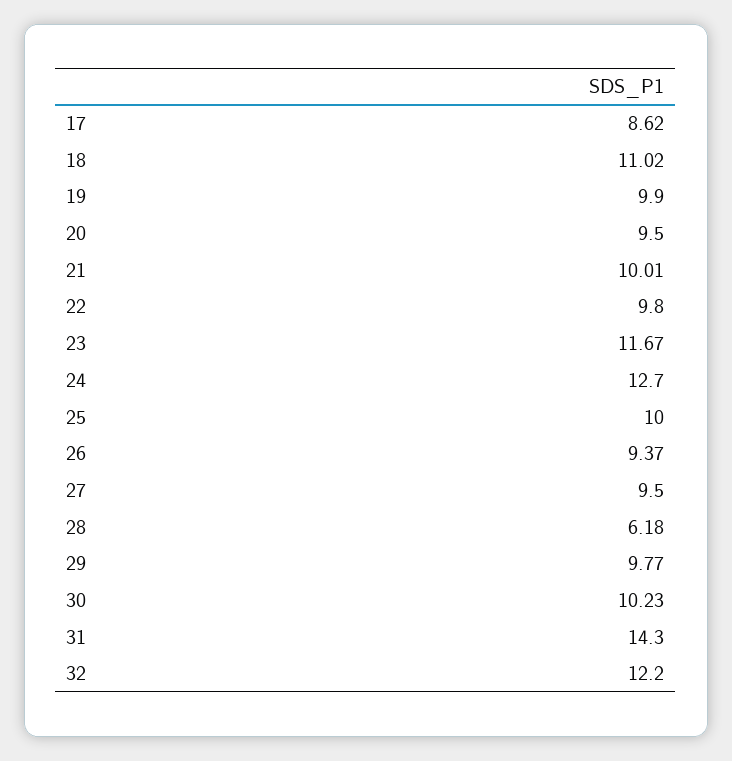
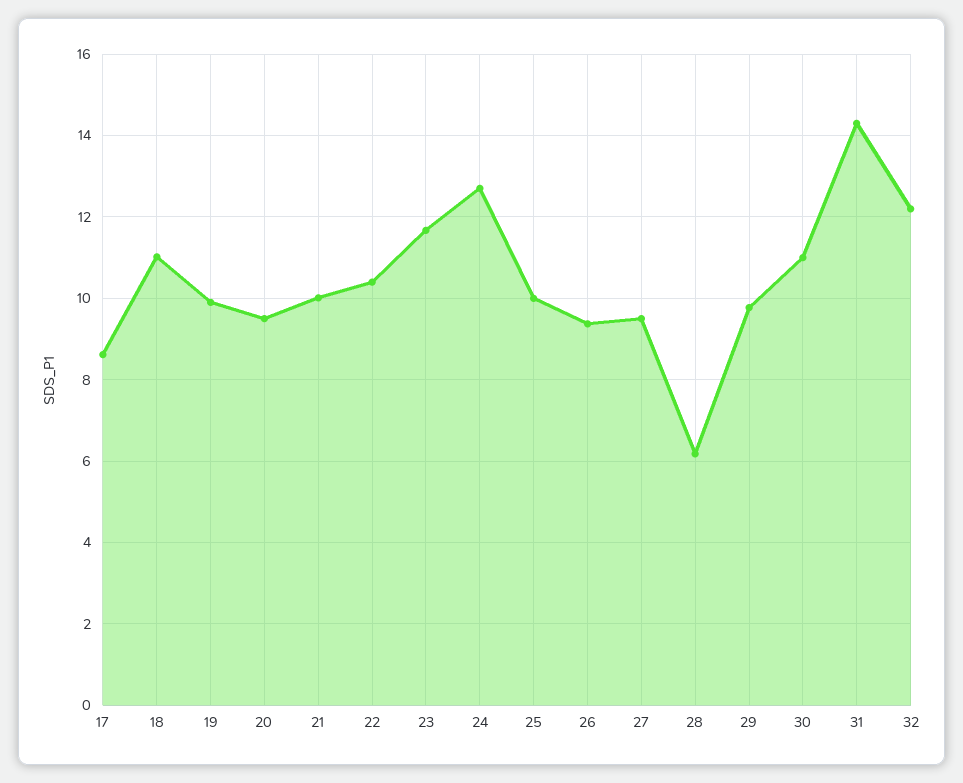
22: 9.8 -> 10.4
30: 10.23 -> 11

